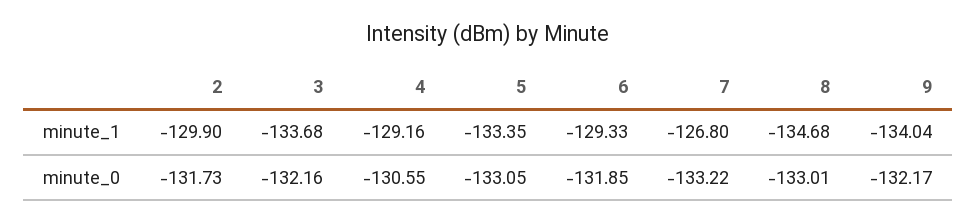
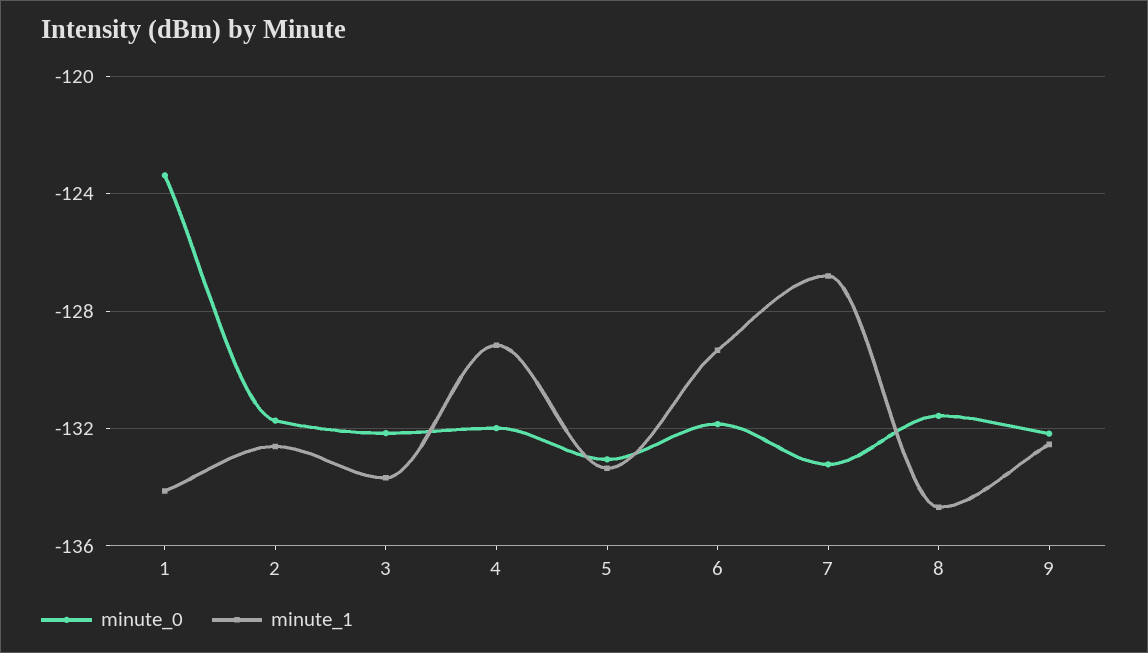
minute_1, 2: -129.9 -> -132.5
minute_1, 9: -134.04 -> -132.5
minute_0, 4: -130.55 -> -132
minute_0, 8: -133.01 -> -131.5
minute_0, 1: none -> -123.5
minute_1, 1: none -> -134

